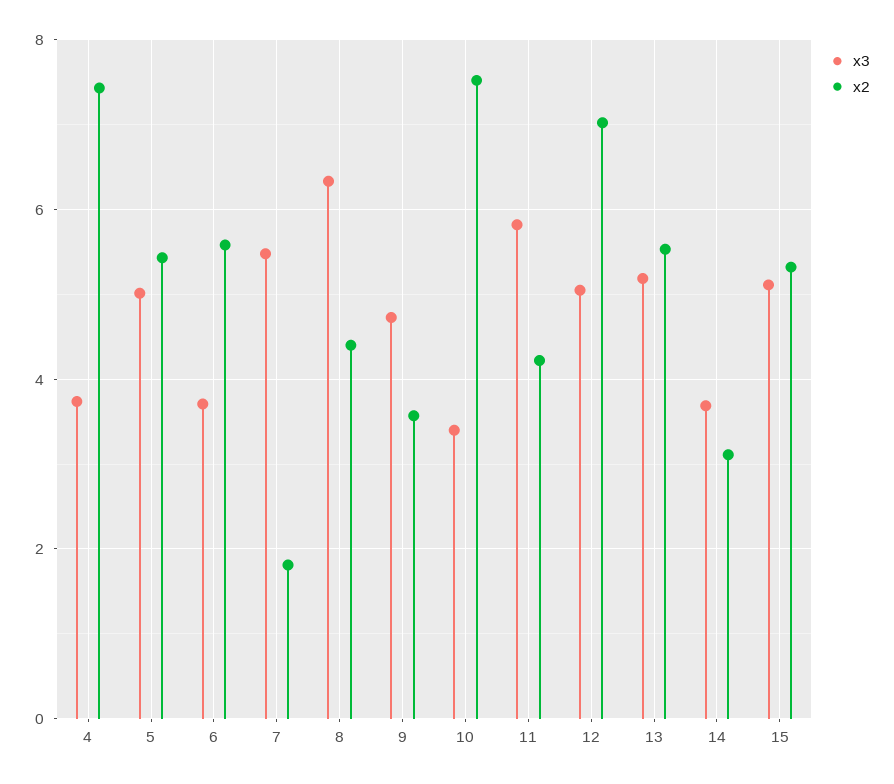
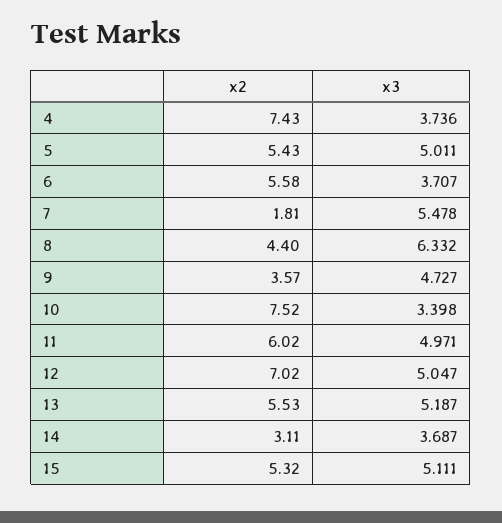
x3, 11: 5.8 -> 4.971
x2, 11: 4.2 -> 6.02

